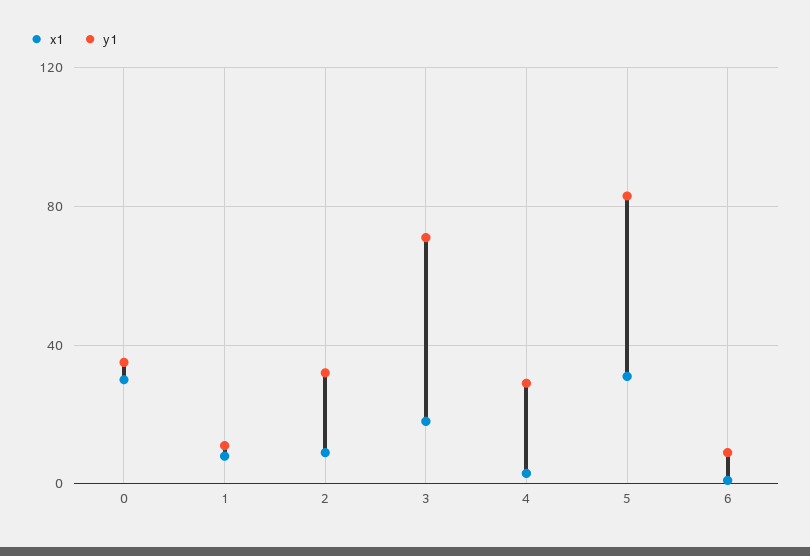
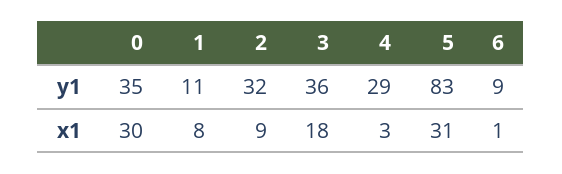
y1, 3: 70 -> 36

